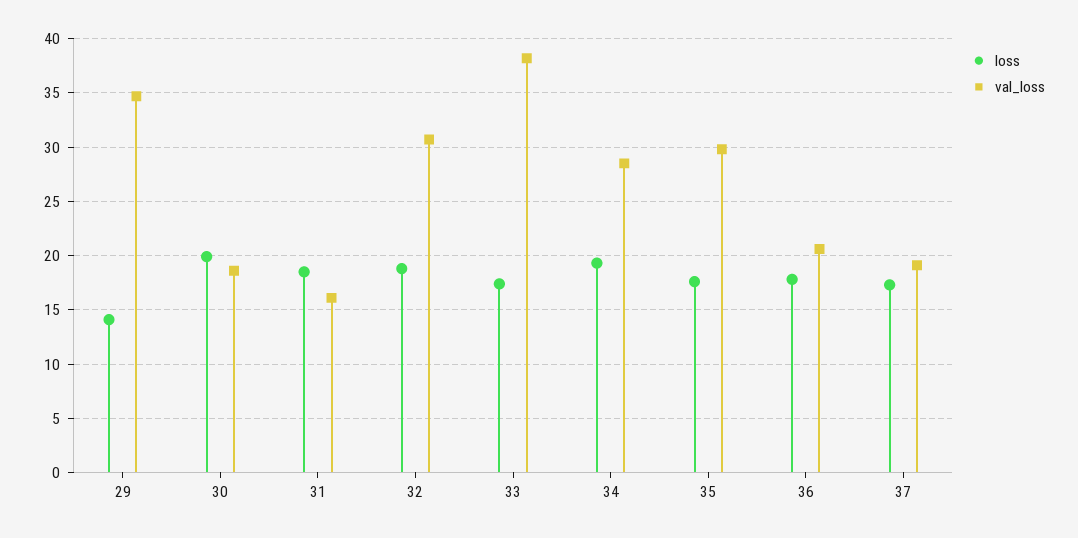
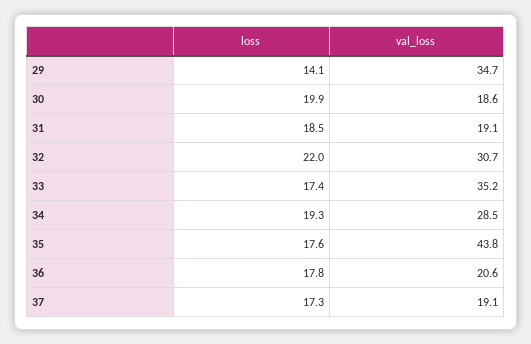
val_loss, 31: 16 -> 19.1
loss, 32: 19 -> 22
val_loss, 33: 38 -> 35.2
val_loss, 35: 30 -> 43.8

